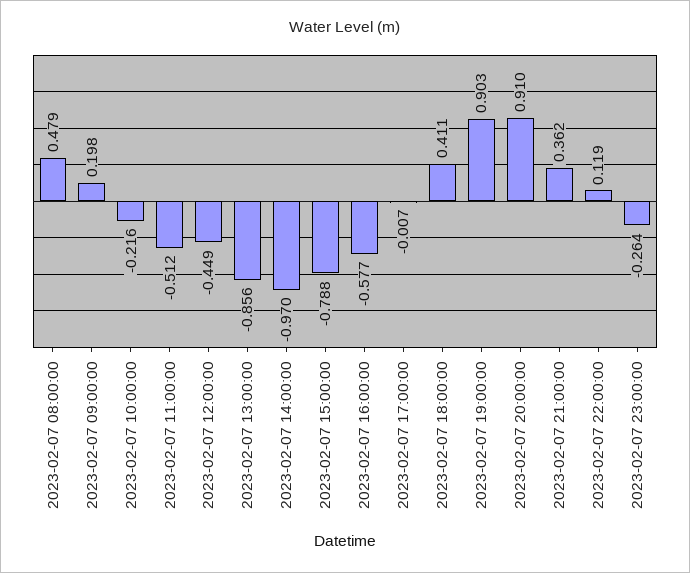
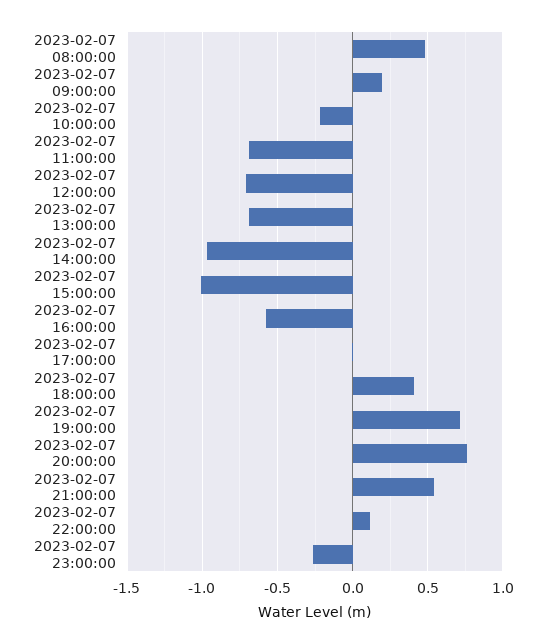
2023-02-07 11:00:00: -0.512 -> -0.7
2023-02-07 12:00:00: -0.449 -> -0.7
2023-02-07 13:00:00: -0.856 -> -0.7
2023-02-07 15:00:00: -0.788 -> -1
2023-02-07 19:00:00: 0.903 -> 0.7
2023-02-07 20:00:00: 0.91 -> 0.75
2023-02-07 21:00:00: 0.362 -> 0.55

